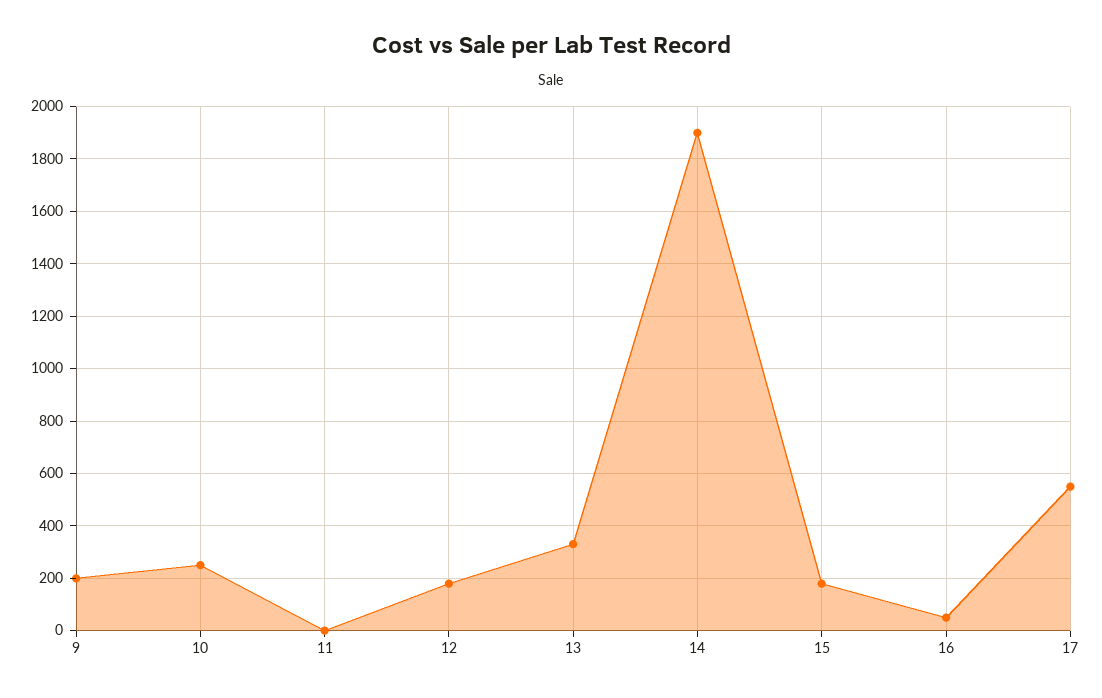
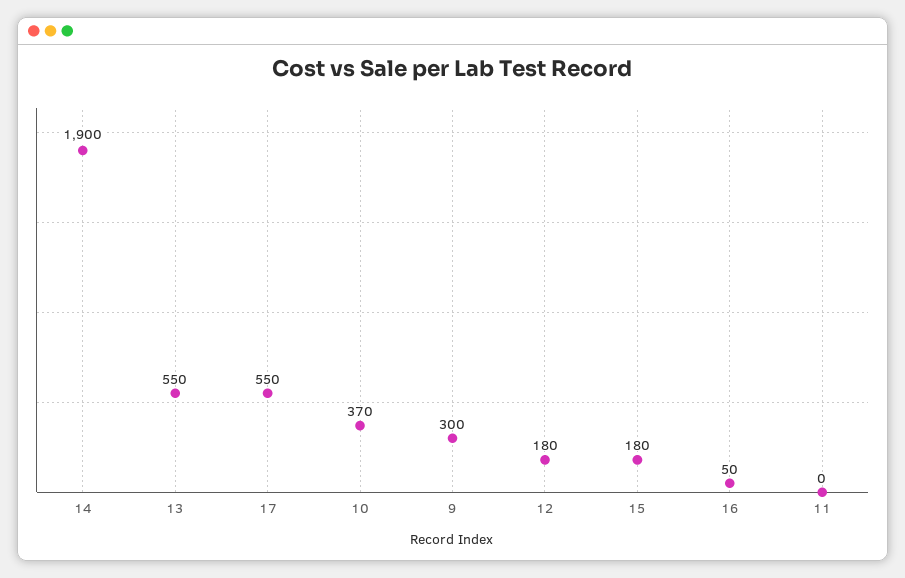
9: 200 -> 300
10: 250 -> 370
13: 325 -> 550

